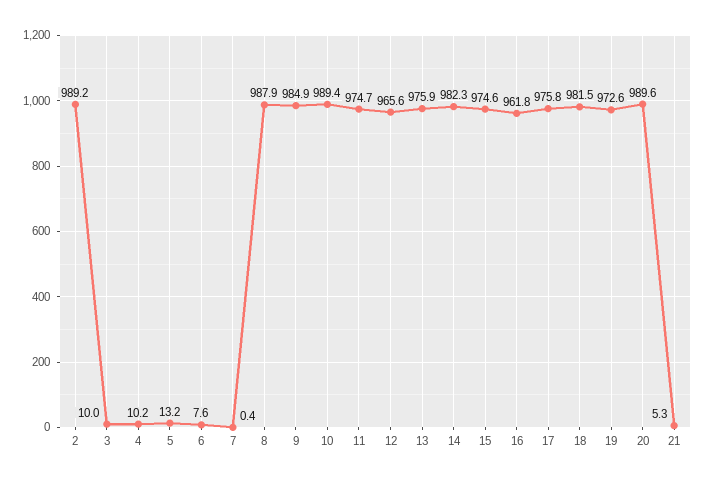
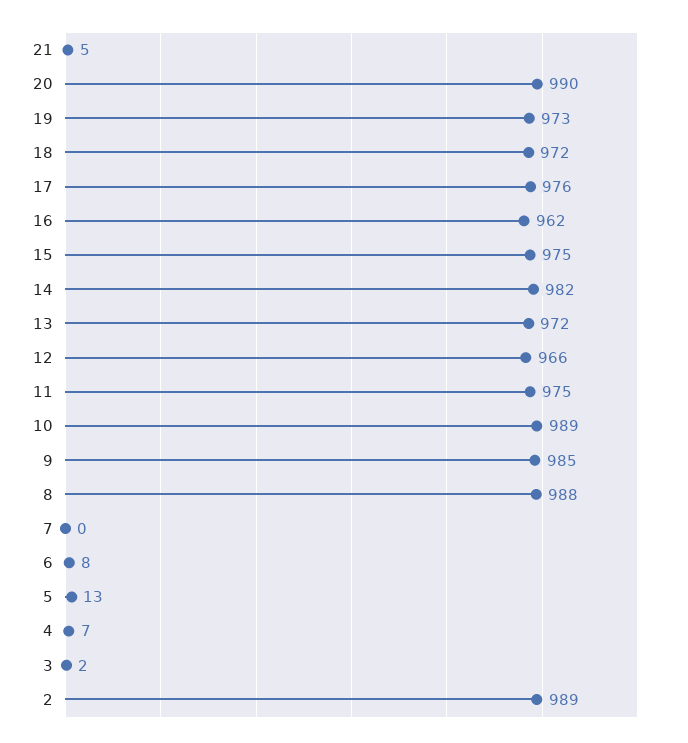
3: 10 -> 2
4: 10.2 -> 7
13: 975.9 -> 972
18: 981.5 -> 972

